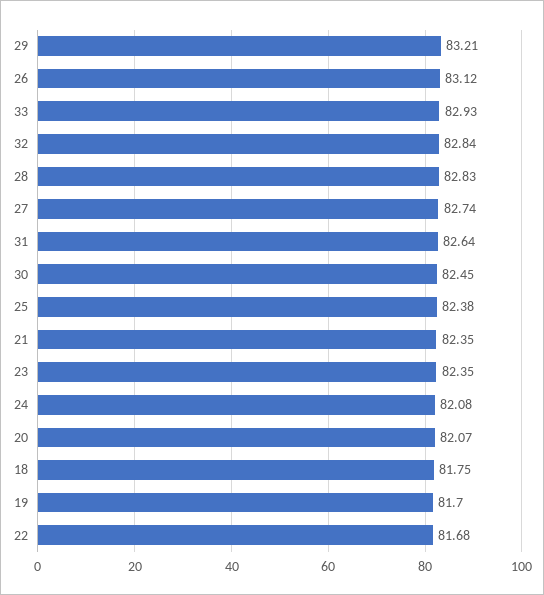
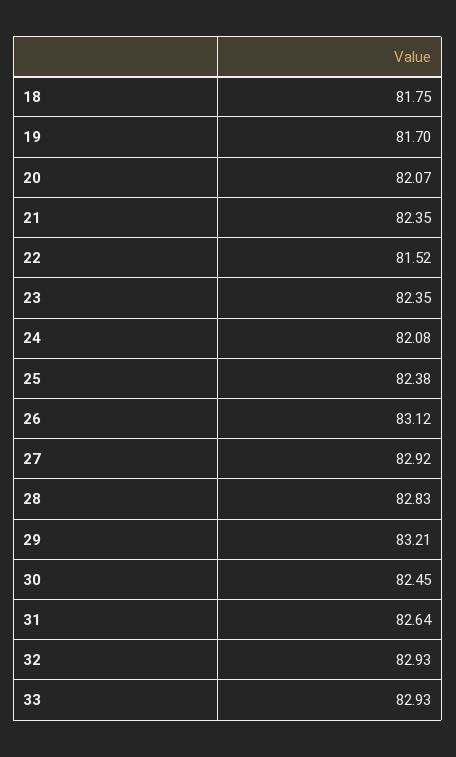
32: 82.84 -> 82.93
27: 82.74 -> 82.92
22: 81.68 -> 81.52

